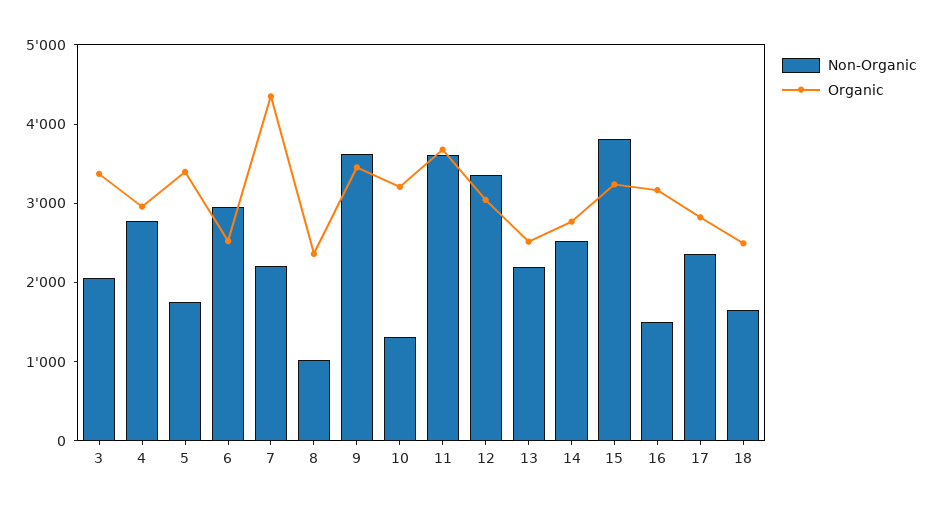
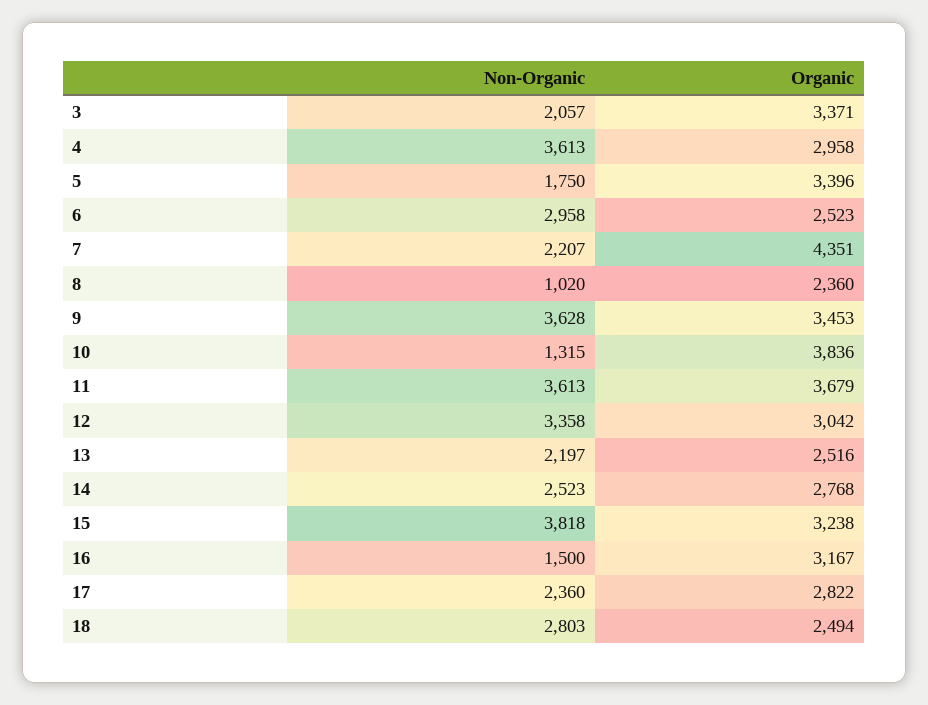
Non-Organic, 4: 2800 -> 3613
Organic, 10: 3200 -> 3836
Non-Organic, 18: 1600 -> 2803

